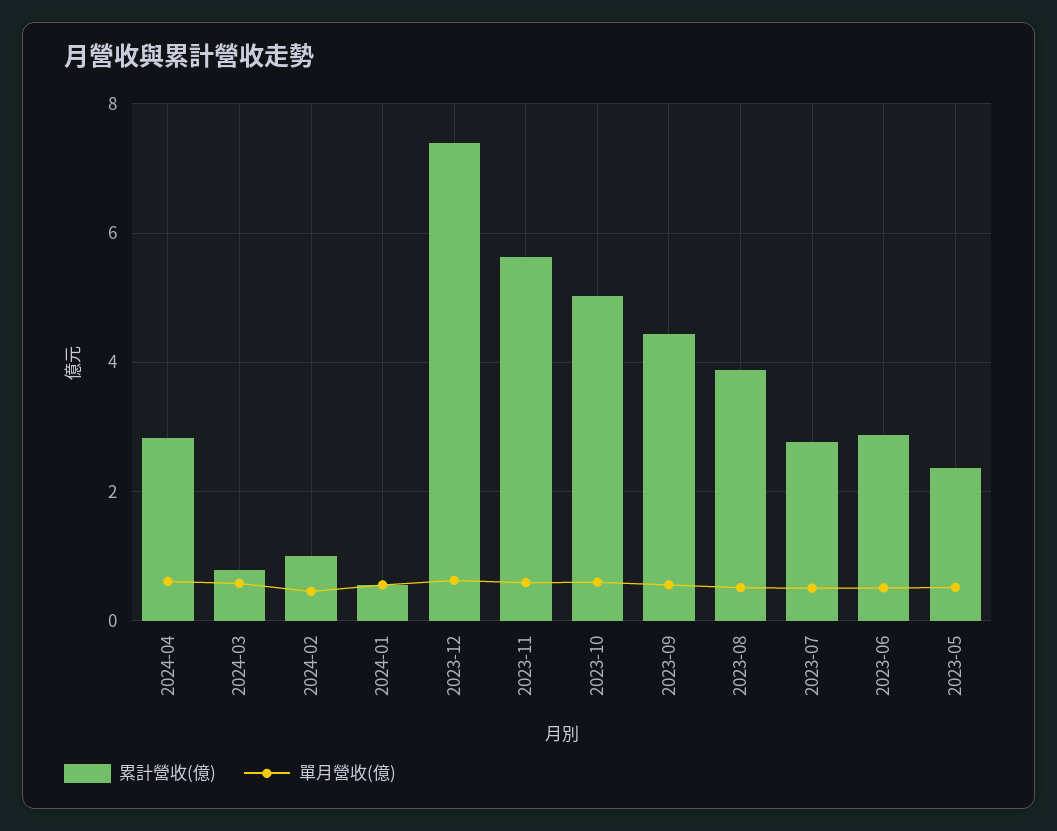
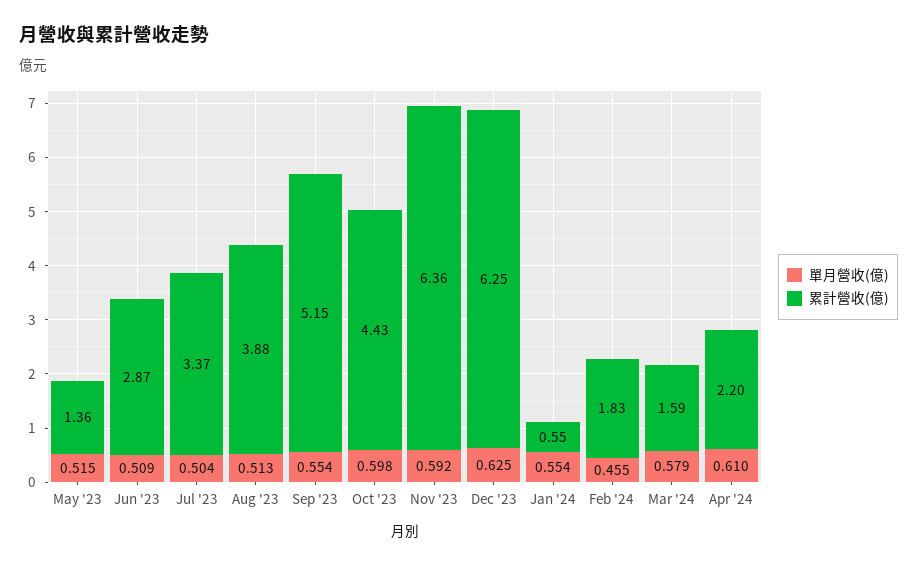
累計營收(億), 2024-04: 2.8 -> 2.2
累計營收(億), 2024-03: 0.8 -> 1.59
累計營收(億), 2024-02: 1 -> 1.83
累計營收(億), 2023-12: 7.4 -> 6.25
累計營收(億), 2023-11: 5.6 -> 6.36
累計營收(億), 2023-10: 5 -> 4.43
累計營收(億), 2023-09: 4.4 -> 5.15
累計營收(億), 2023-07: 2.8 -> 3.37
累計營收(億), 2023-05: 2.4 -> 1.36

